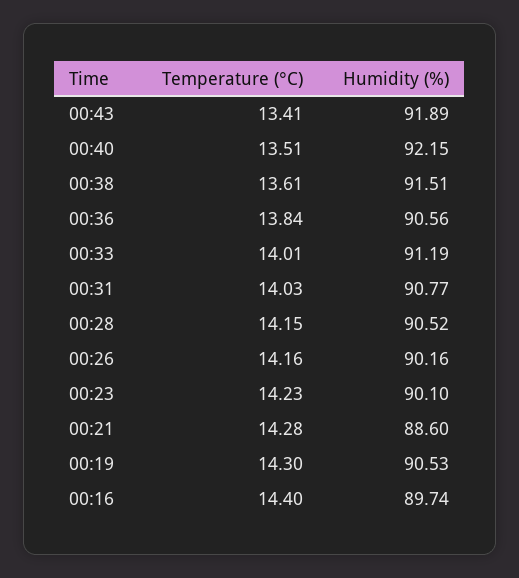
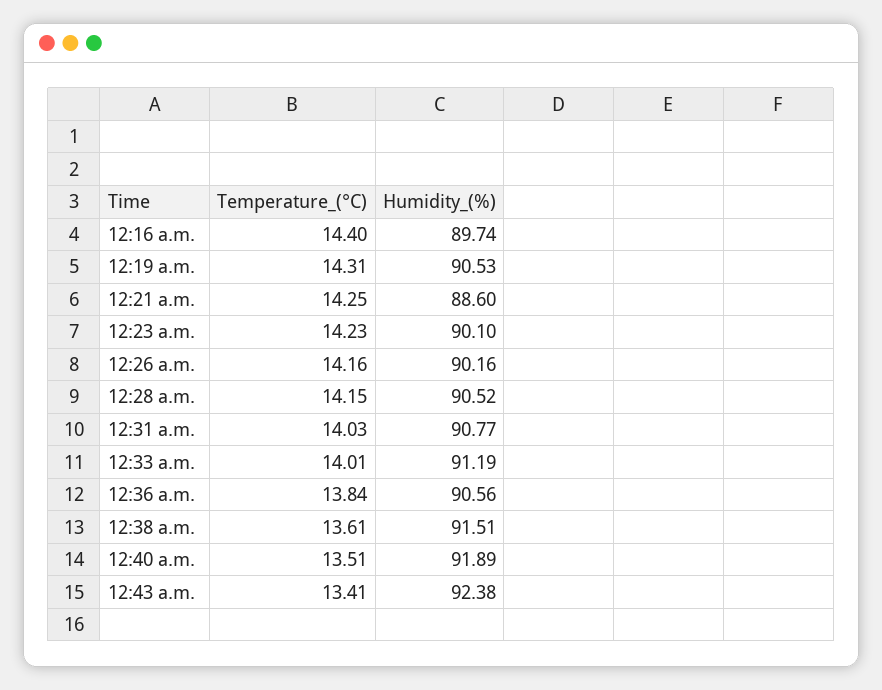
Humidity (%), 00:43: 91.89 -> 92.38
Humidity (%), 00:40: 92.15 -> 91.89
Temperature (°C), 00:21: 14.28 -> 14.25
Temperature (°C), 00:19: 14.3 -> 14.31

